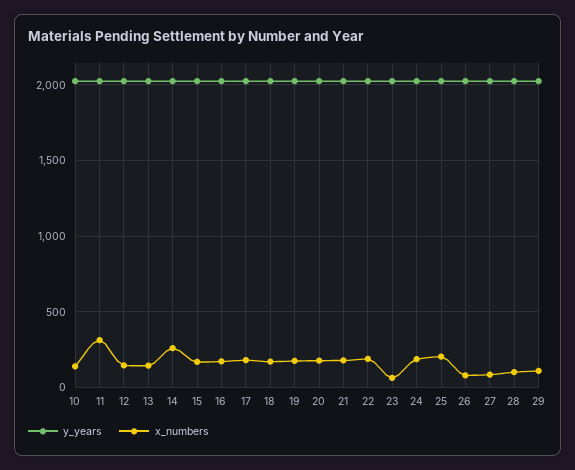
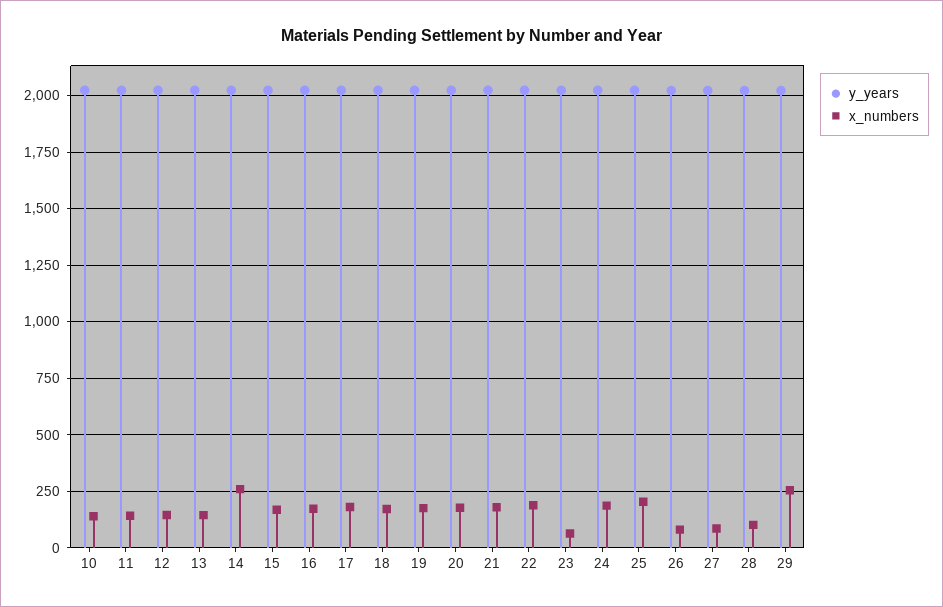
x_numbers, 11: 300 -> 150
x_numbers, 29: 100 -> 250

